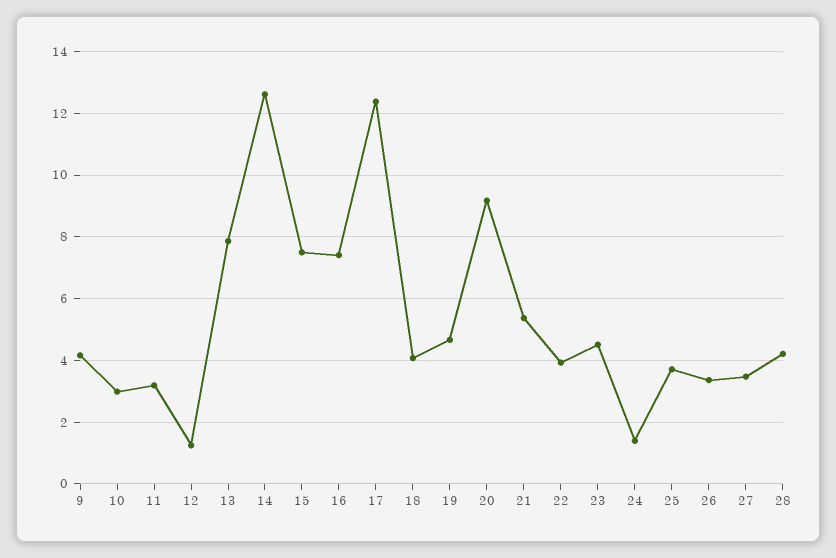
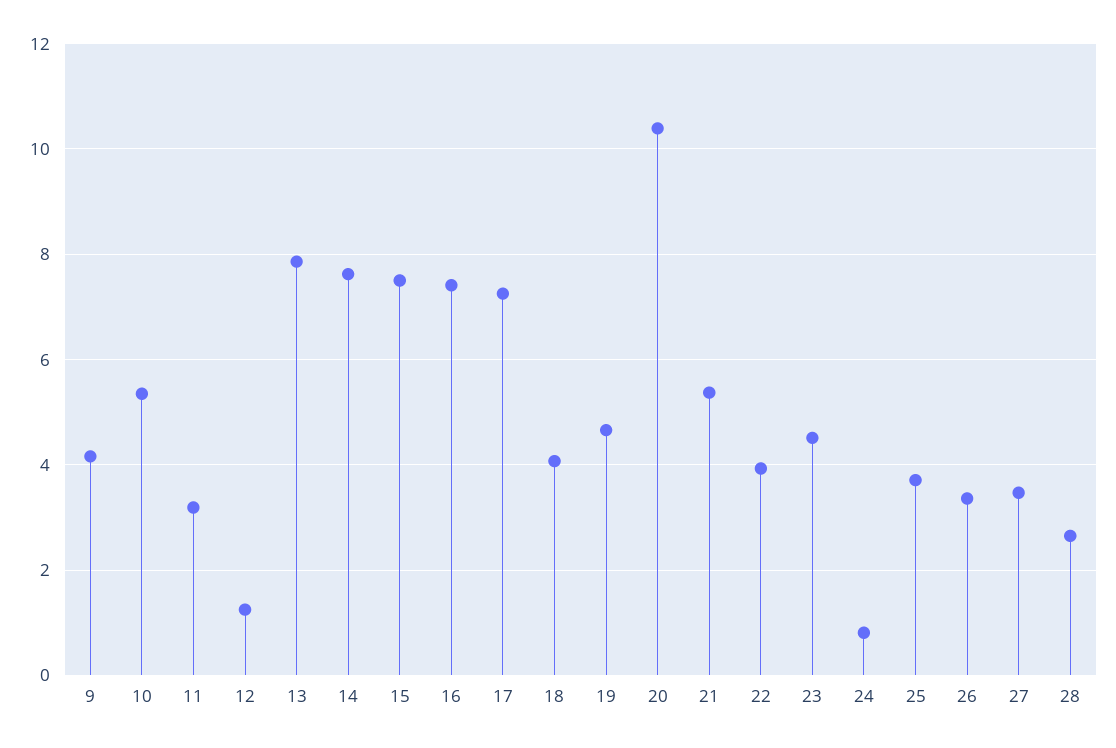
10: 3 -> 5.4
14: 12.6 -> 7.6
17: 12.4 -> 7.2
20: 9.2 -> 10.4
24: 1.4 -> 0.8
28: 4.2 -> 2.6

